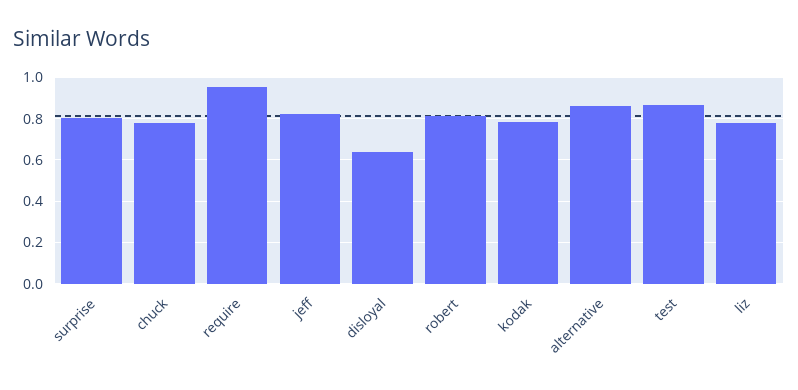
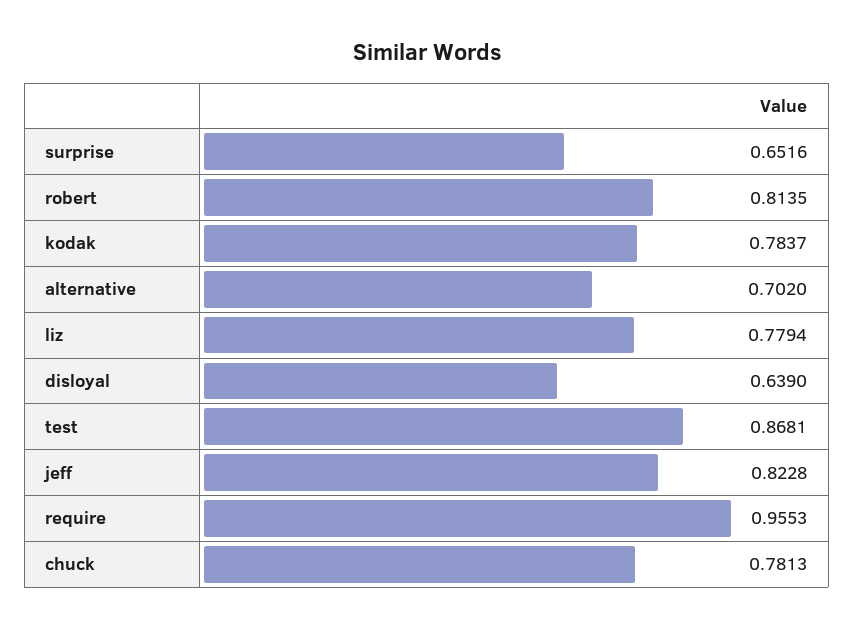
surprise: 0.8 -> 0.6516
alternative: 0.85 -> 0.702

